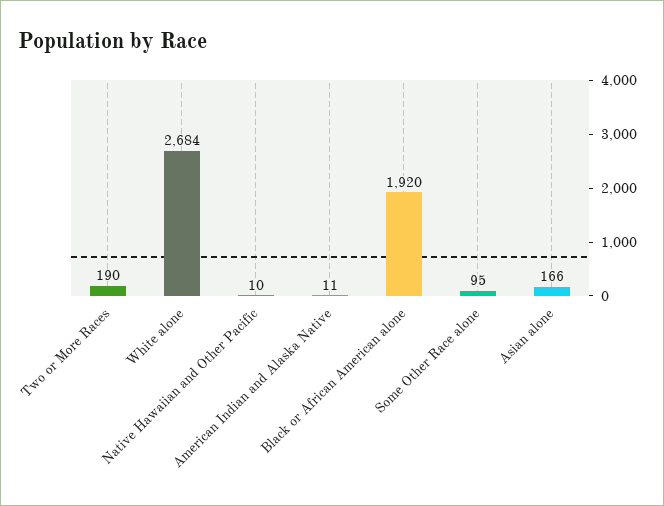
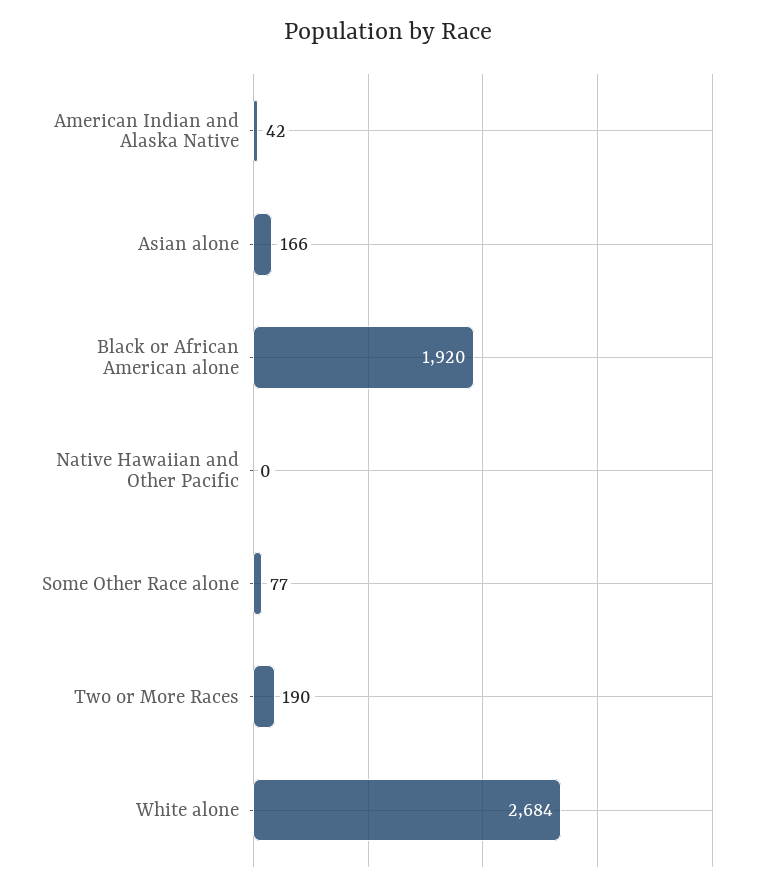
Native Hawaiian and Other Pacific: 10 -> 0
American Indian and Alaska Native: 11 -> 42
Some Other Race alone: 95 -> 77

